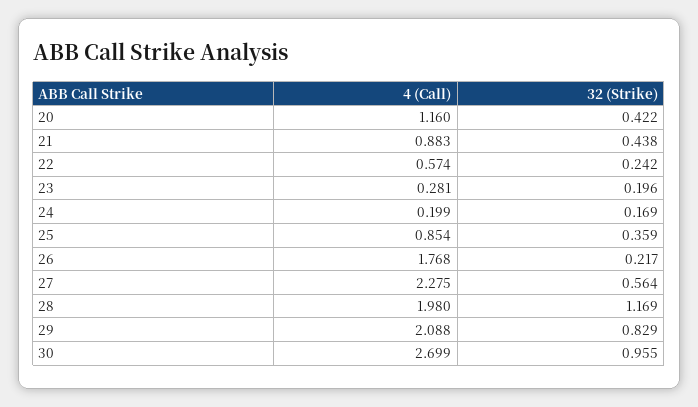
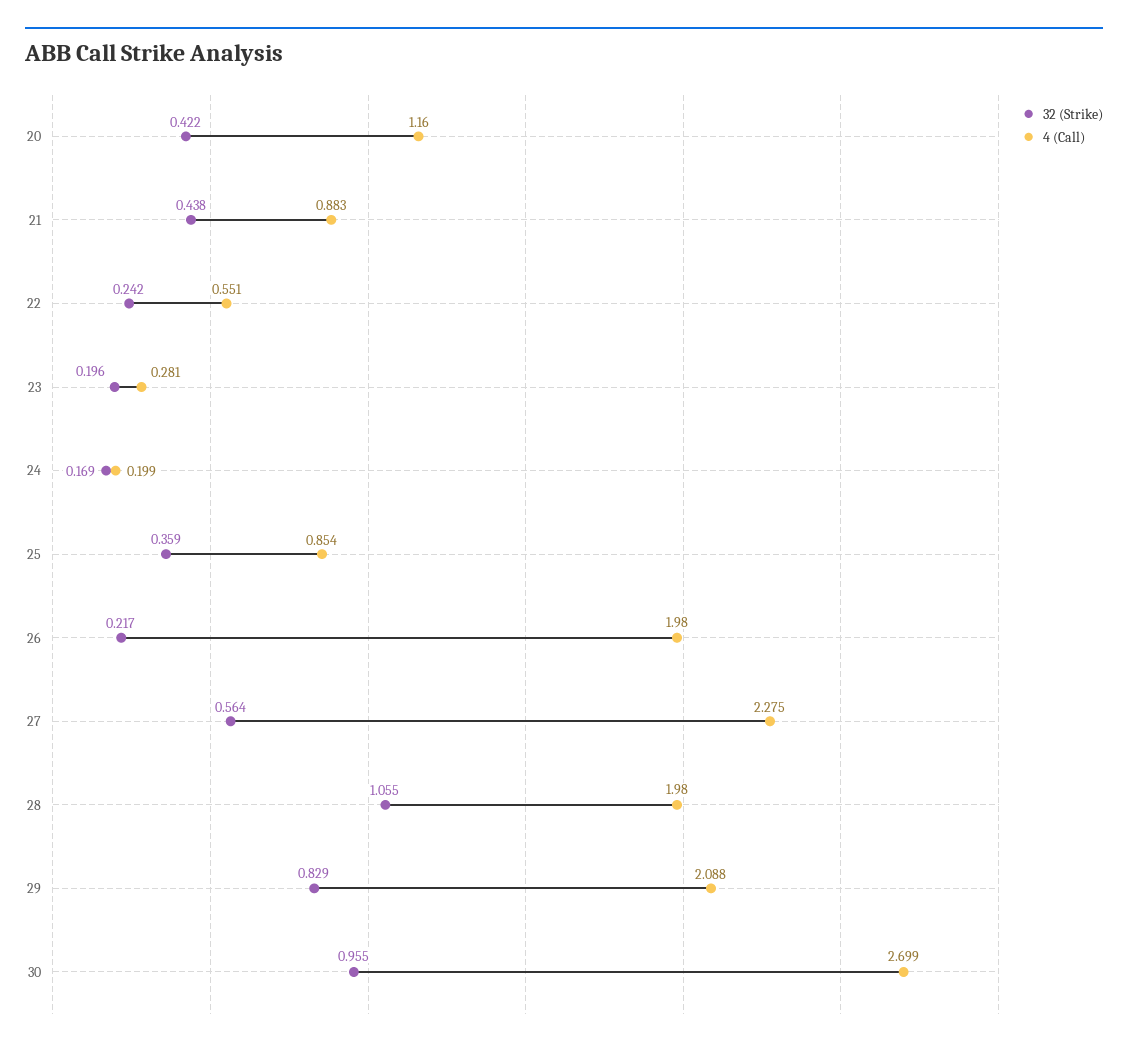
4 (Call), 22: 0.574 -> 0.551
4 (Call), 26: 1.768 -> 1.98
32 (Strike), 28: 1.169 -> 1.055

